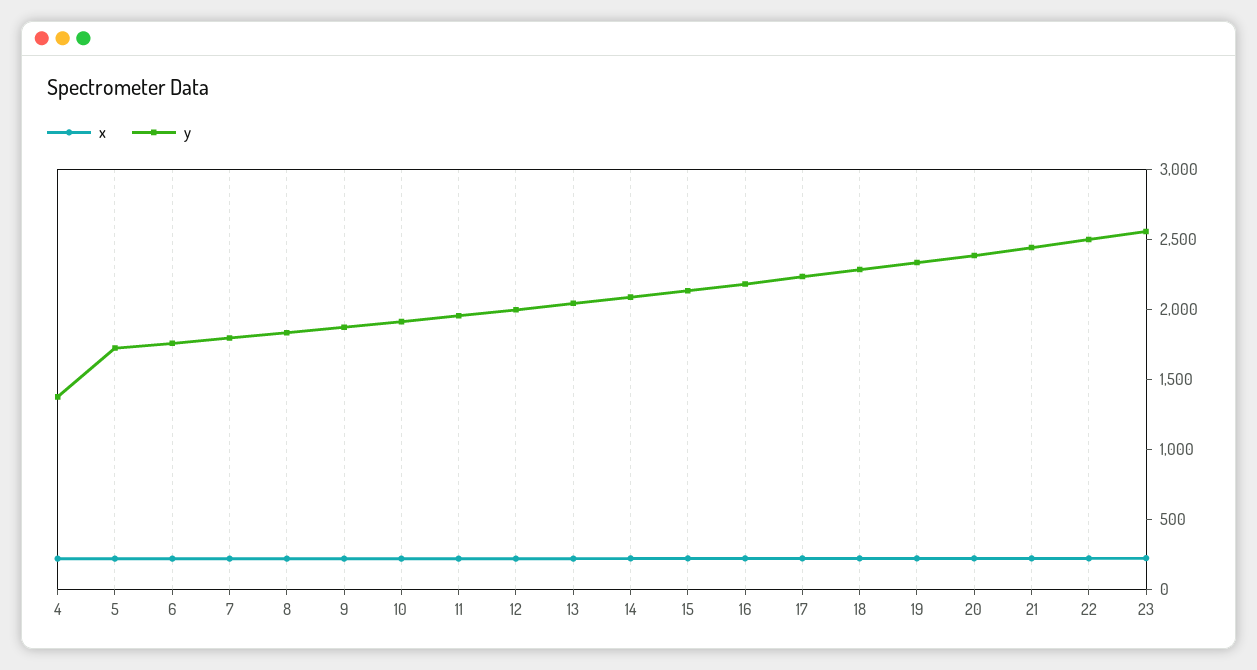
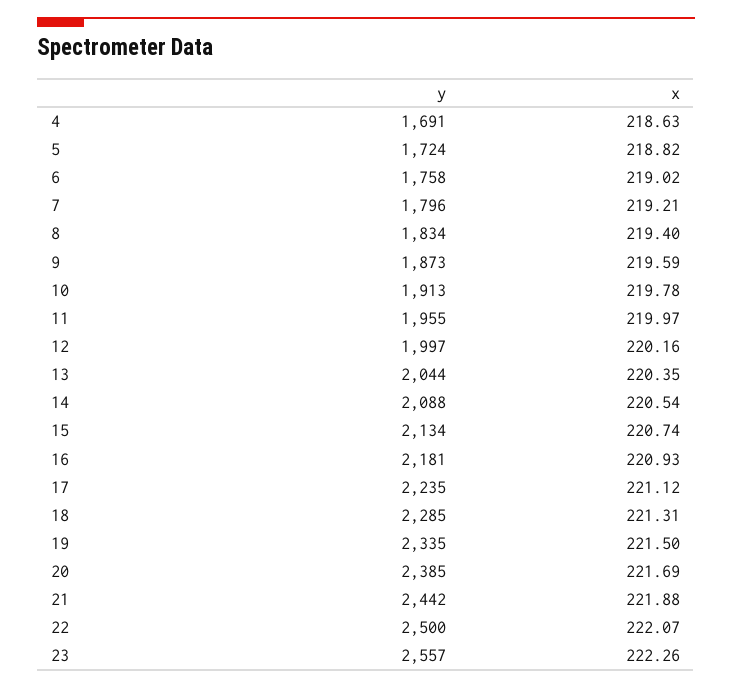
y, 4: 1400 -> 1691

